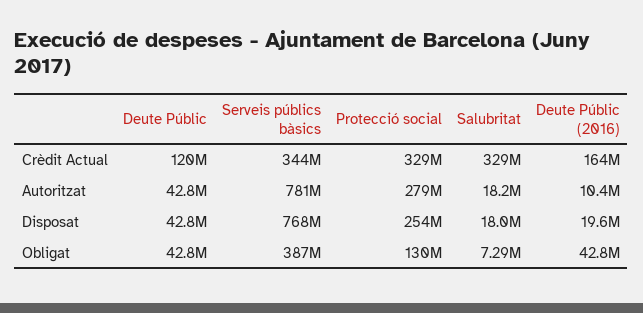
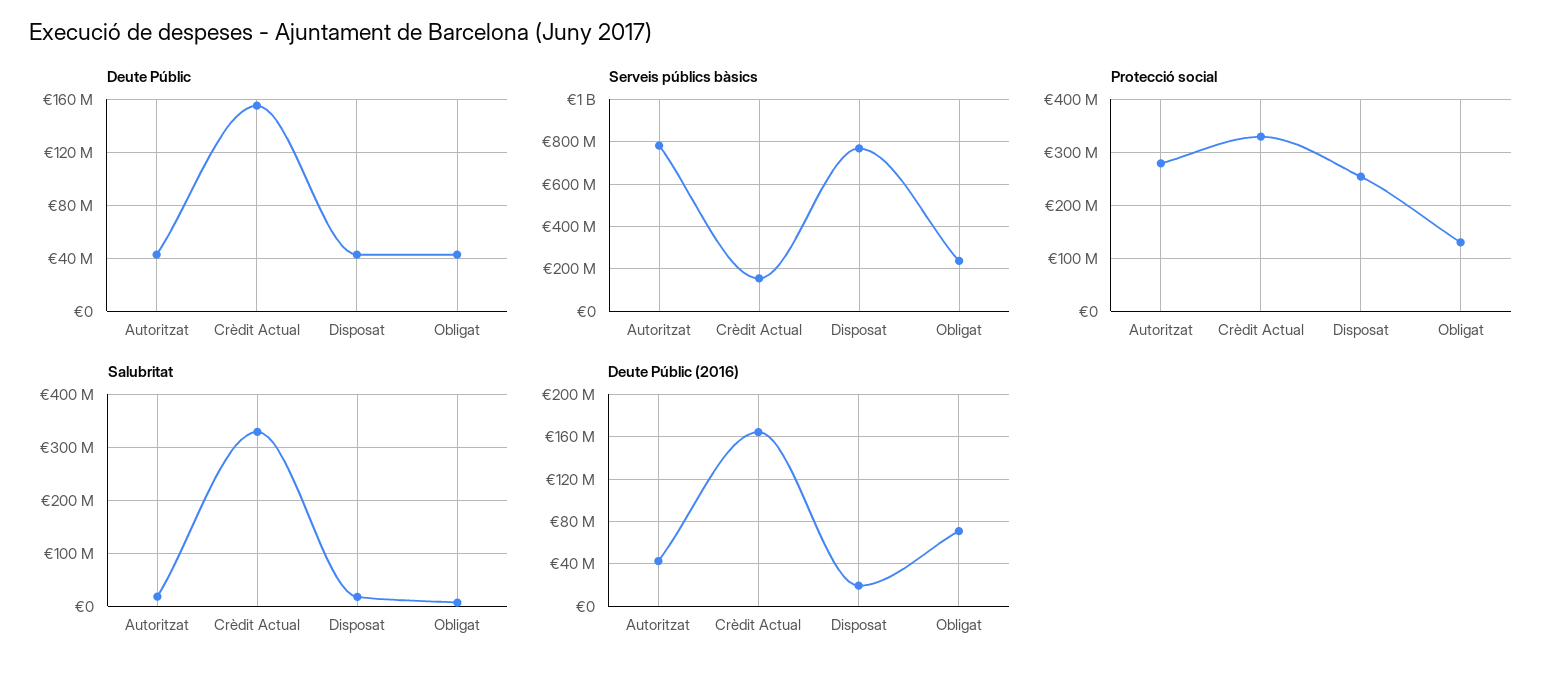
Deute Públic, Crèdit Actual: 120000000 -> 155000000
Serveis públics bàsics, Crèdit Actual: 344000000 -> 150000000
Deute Públic (2016), Autoritzat: 10400000 -> 40000000
Serveis públics bàsics, Obligat: 387000000 -> 250000000
Deute Públic (2016), Obligat: 42800000 -> 70000000

